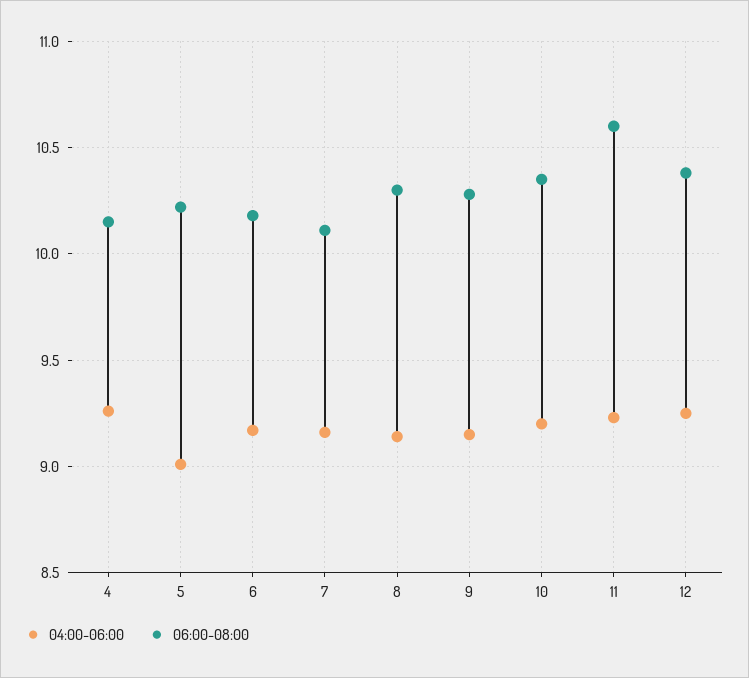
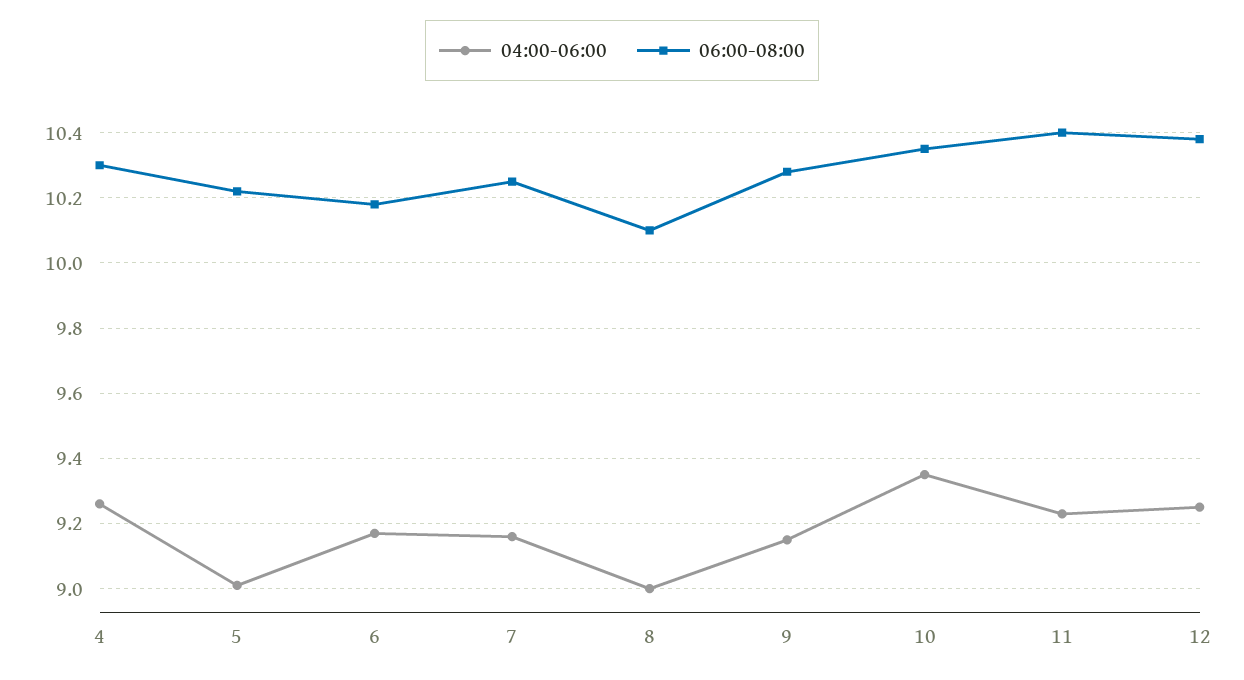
06:00-08:00, 4: 10.15 -> 10.3
06:00-08:00, 7: 10.1 -> 10.25
04:00-06:00, 8: 9.15 -> 9
06:00-08:00, 8: 10.3 -> 10.1
04:00-06:00, 10: 9.2 -> 9.35
06:00-08:00, 11: 10.6 -> 10.4

